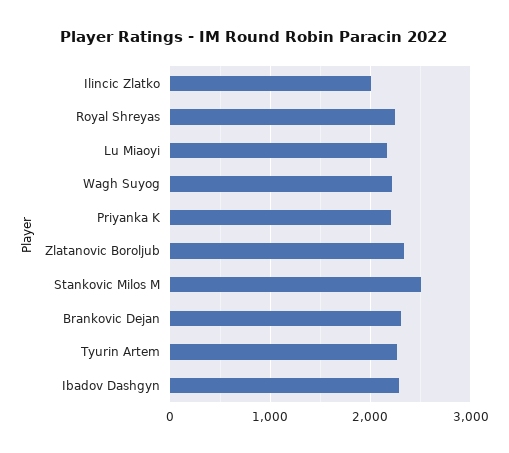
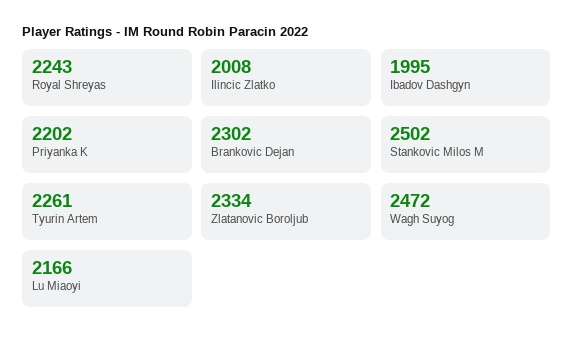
Wagh Suyog: 2200 -> 2472
Ibadov Dashgyn: 2300 -> 1995

